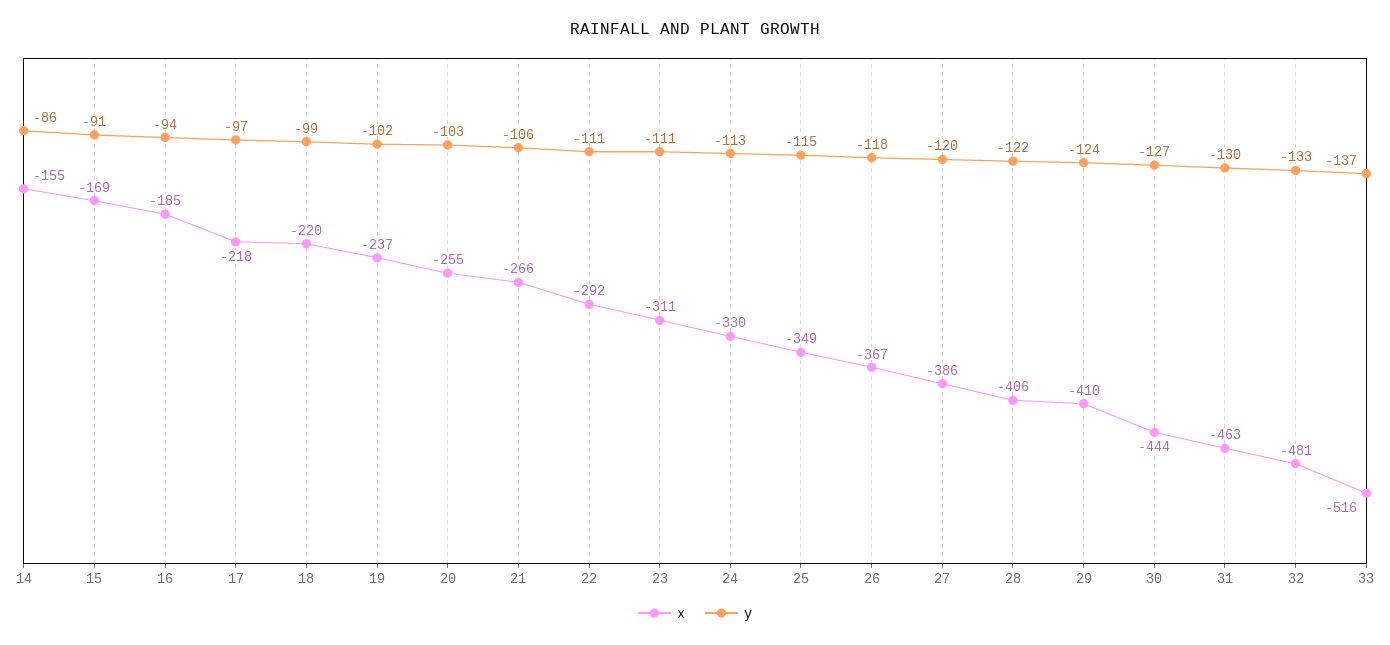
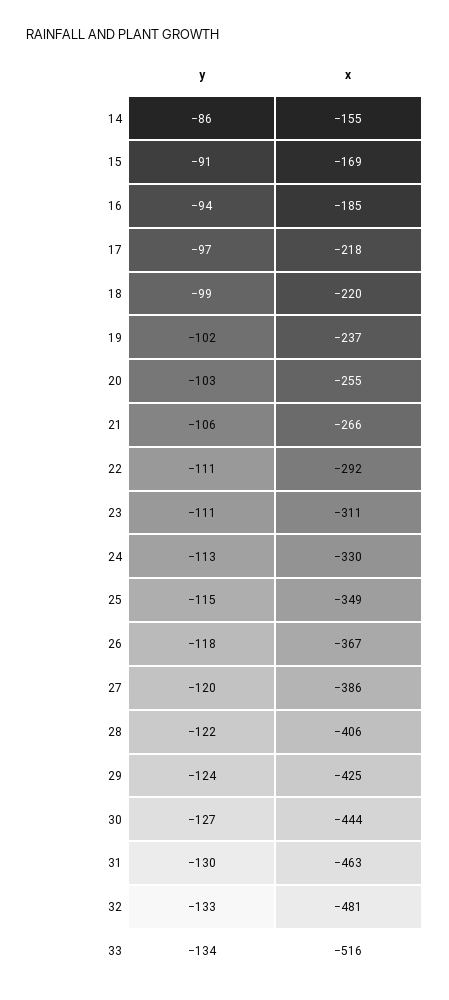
x, 29: -410 -> -425
y, 33: -137 -> -134

